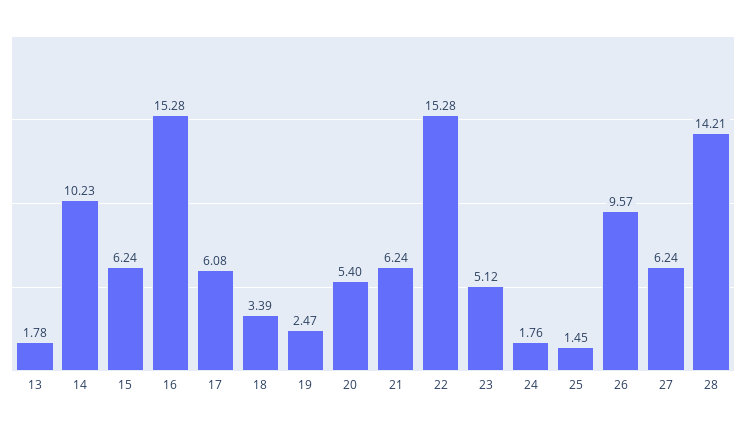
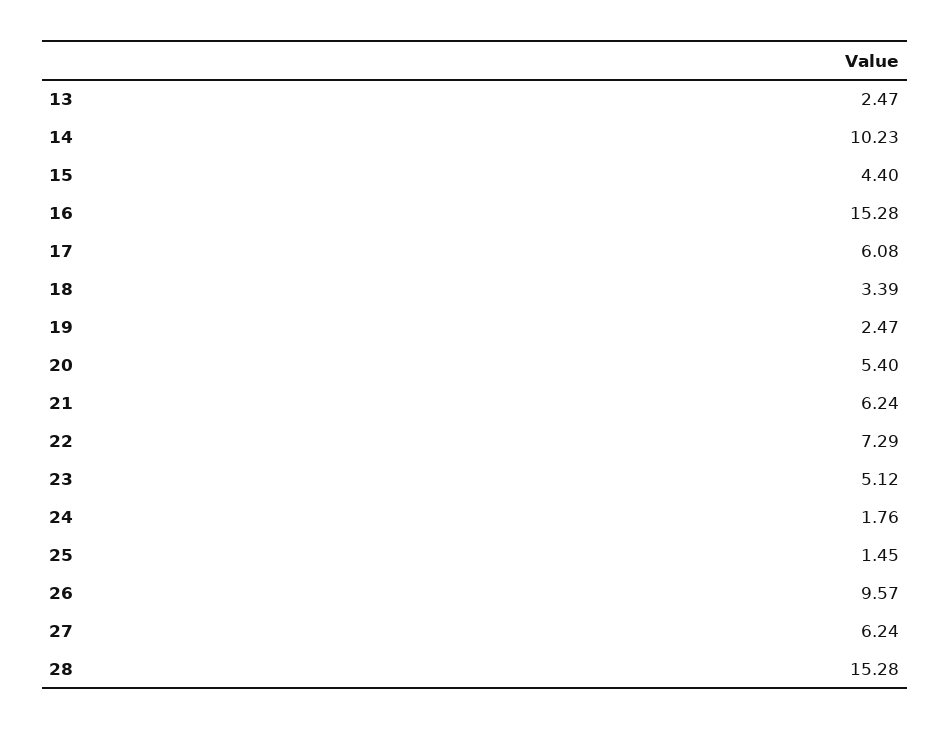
13: 1.78 -> 2.47
15: 6.24 -> 4.4
22: 15.28 -> 7.29
28: 14.21 -> 15.28

